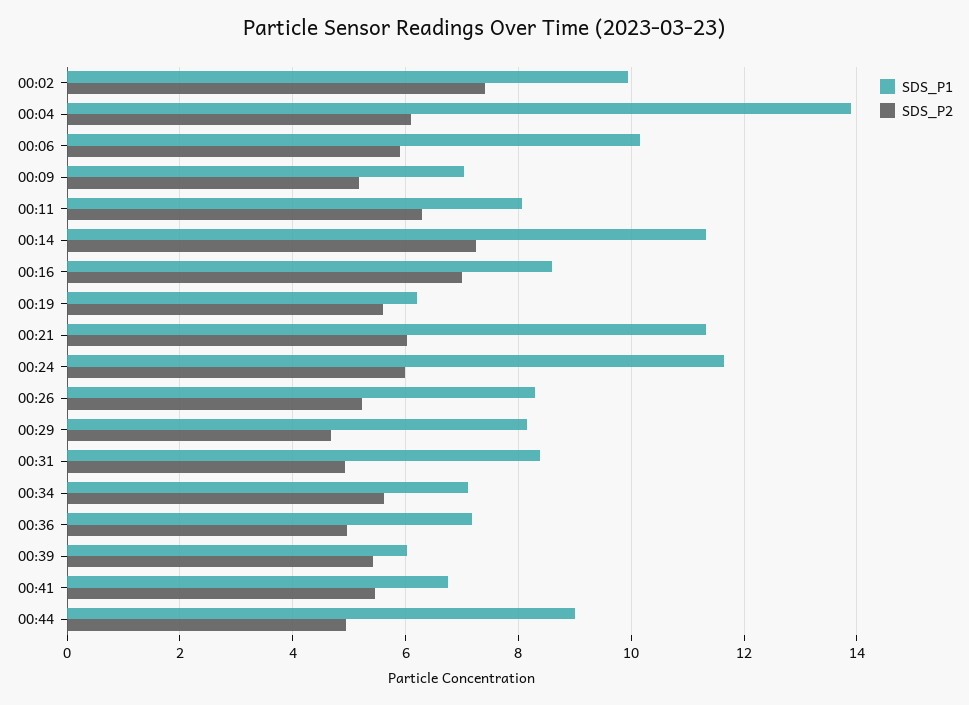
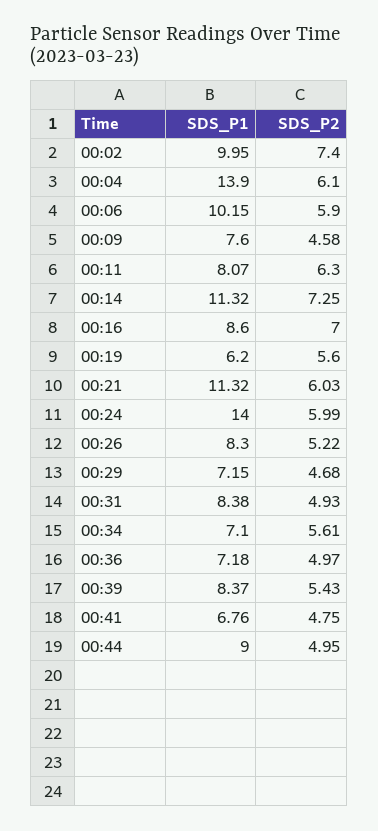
SDS_P1, 00:09: 7 -> 7.6
SDS_P2, 00:09: 5.2 -> 4.58
SDS_P1, 00:24: 11.6 -> 14
SDS_P1, 00:29: 8.2 -> 7.15
SDS_P1, 00:39: 6 -> 8.37
SDS_P2, 00:41: 5.4 -> 4.75

